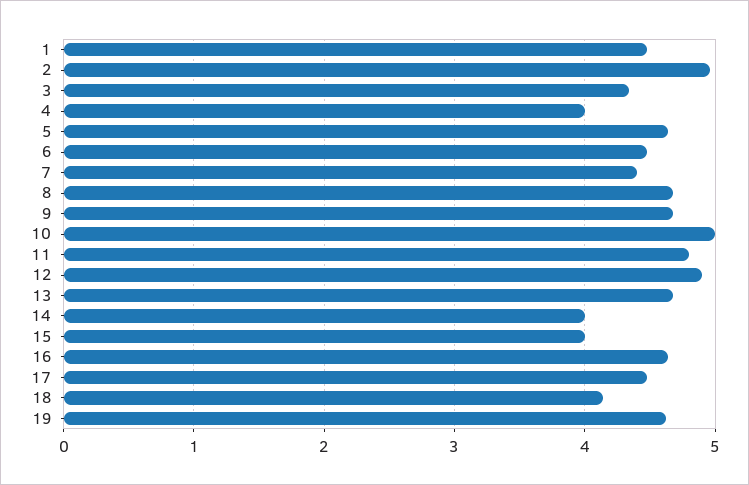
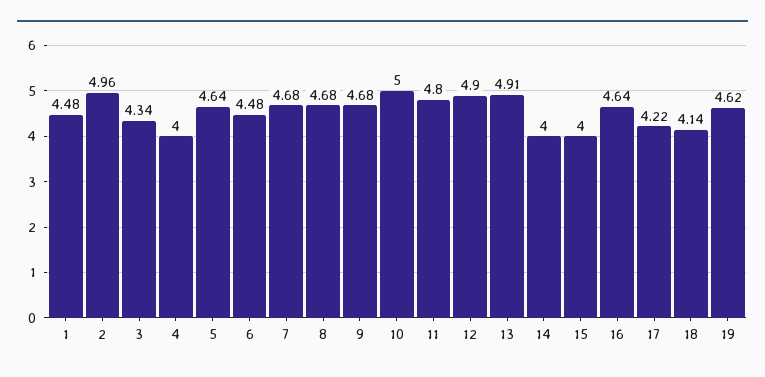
7: 4.4 -> 4.68
13: 4.7 -> 4.91
17: 4.5 -> 4.22

